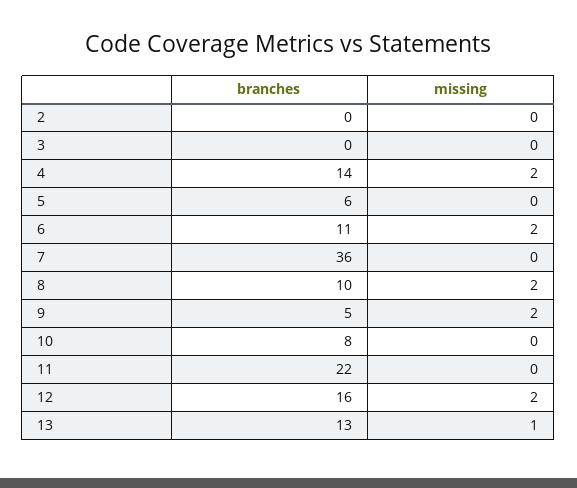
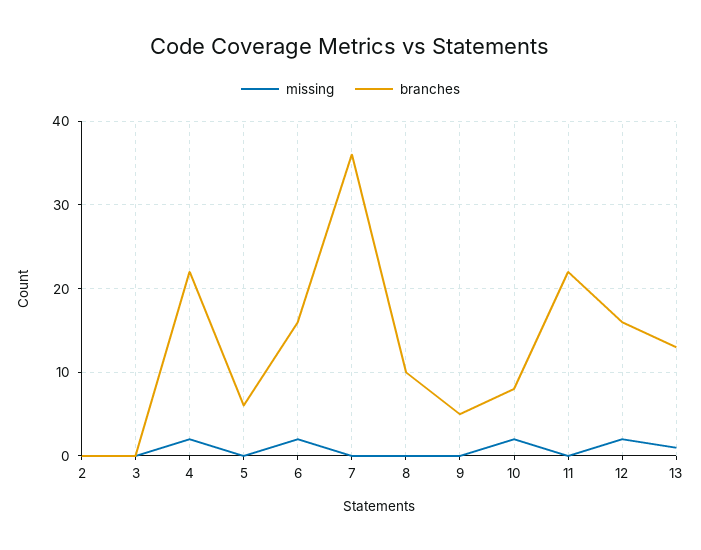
branches, 4: 14 -> 22
branches, 6: 11 -> 16
missing, 8: 2 -> 0
missing, 9: 2 -> 0
missing, 10: 0 -> 2

